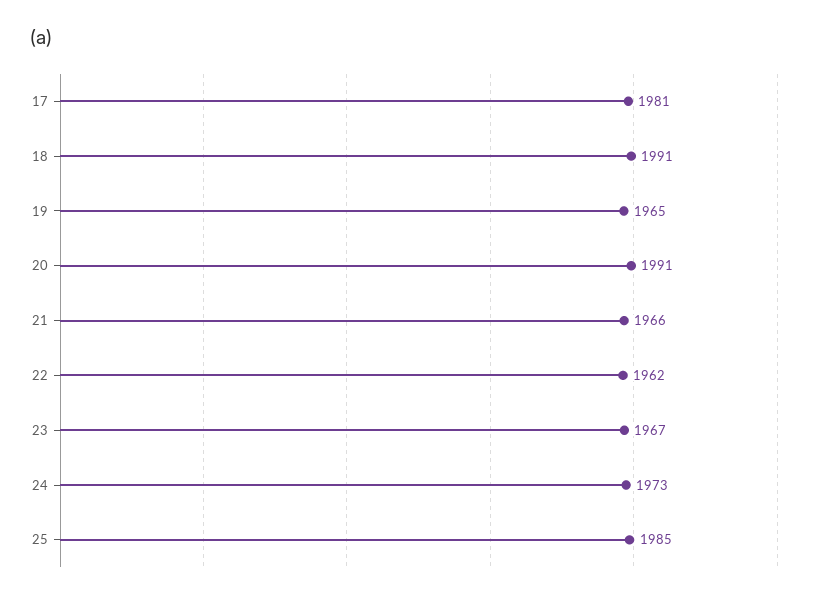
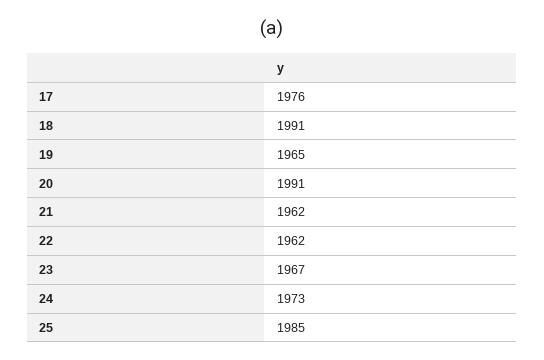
17: 1981 -> 1976
21: 1966 -> 1962

